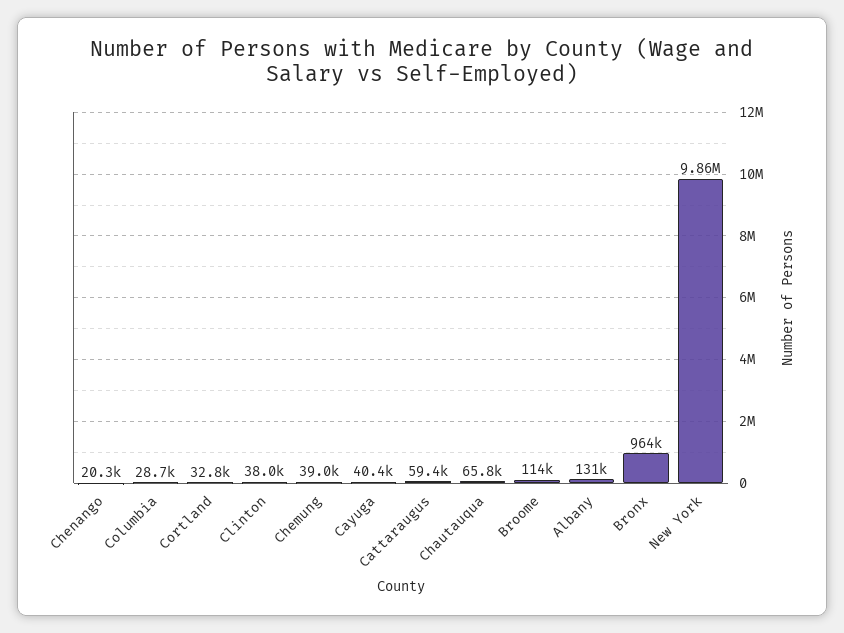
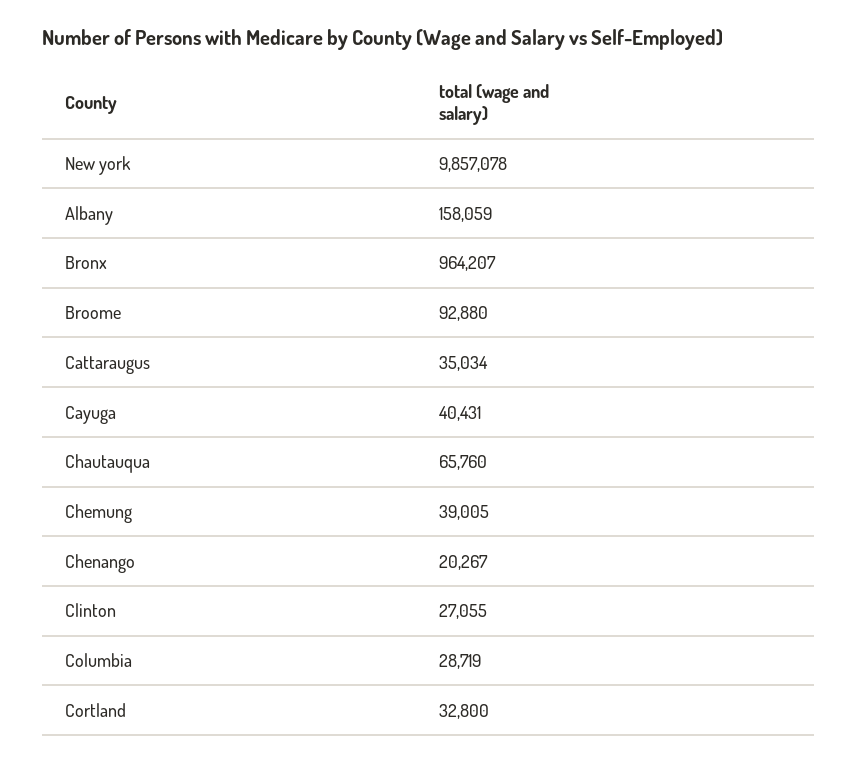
Clinton: 38000 -> 27055
Cattaraugus: 59400 -> 35034
Broome: 114000 -> 92880
Albany: 131000 -> 158059

